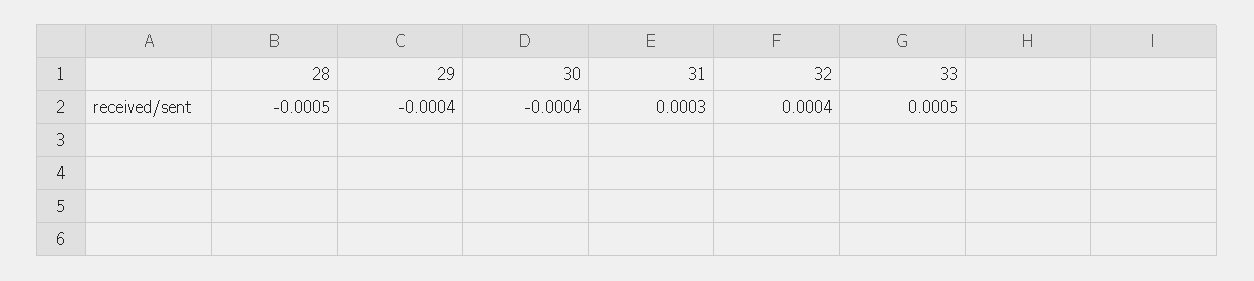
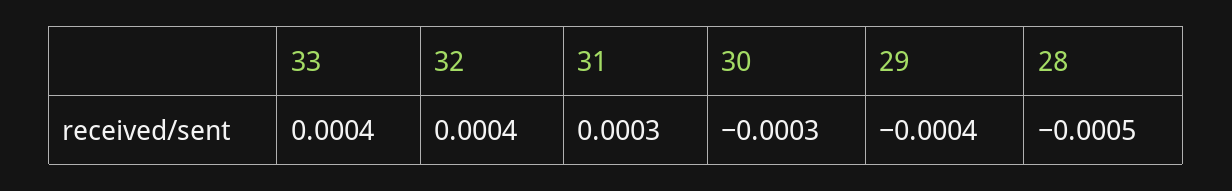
30: -0.0004 -> -0.0003
33: 0.0005 -> 0.0004

